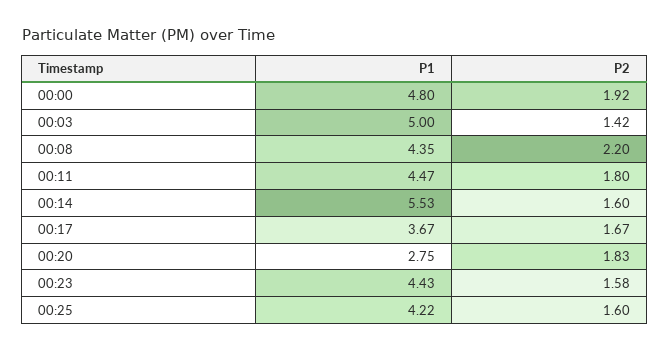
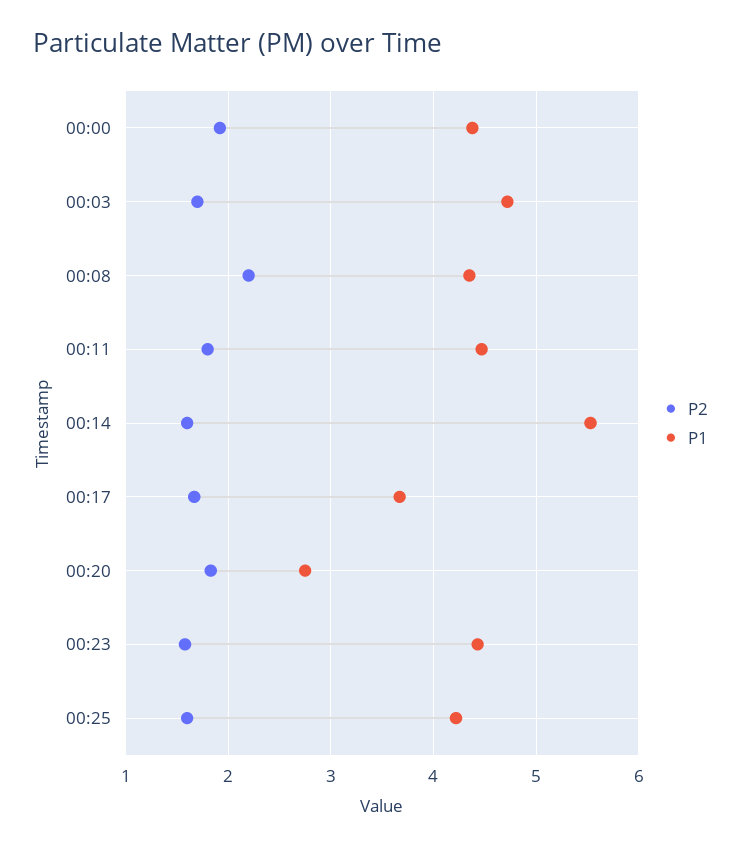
P1, 00:00: 4.8 -> 4.4
P1, 00:03: 5 -> 4.7
P2, 00:03: 1.42 -> 1.7

